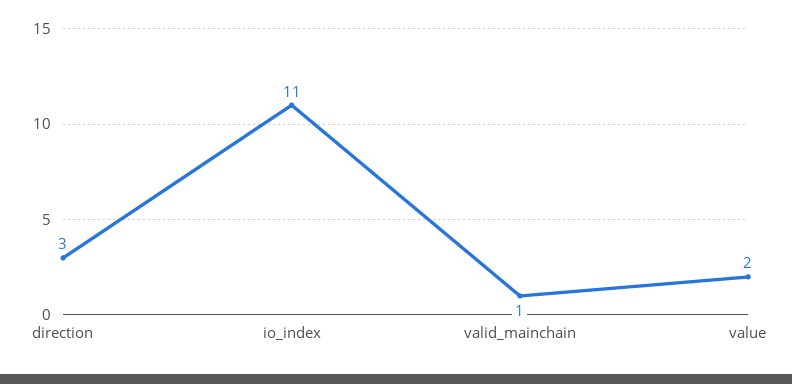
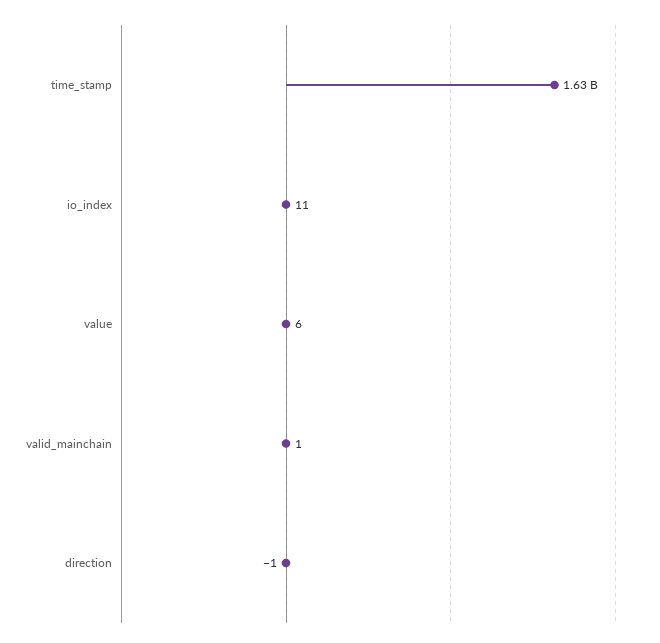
direction: 3 -> -1
value: 2 -> 6
time_stamp: none -> 1630000000

